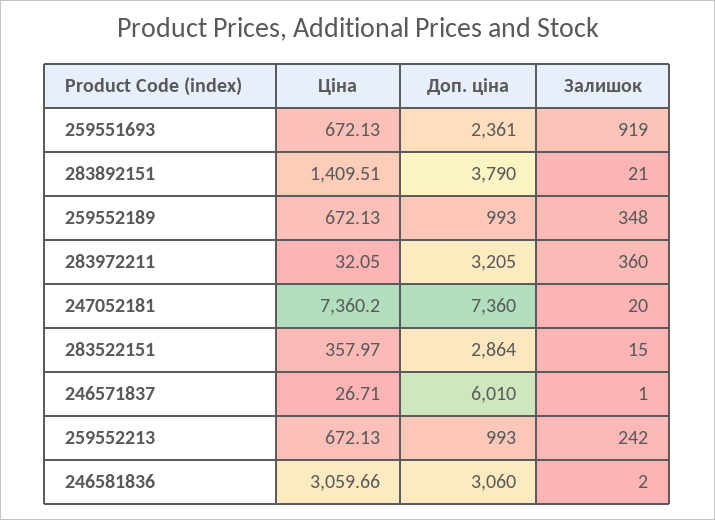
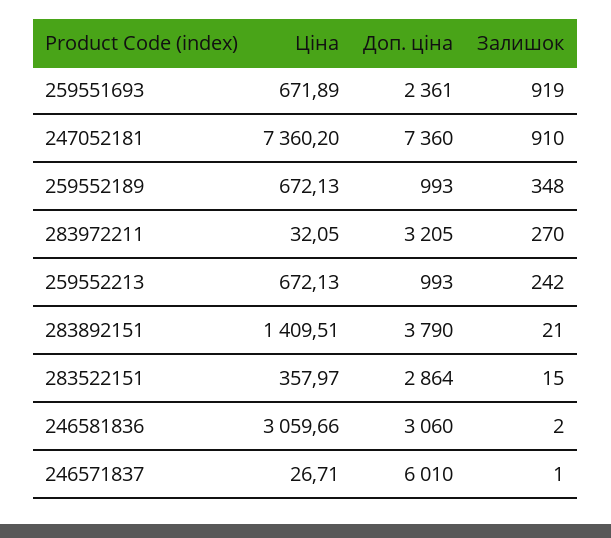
Ціна, 259551693: 672.13 -> 671.89
Залишок, 283972211: 360 -> 270
Залишок, 247052181: 20 -> 910

